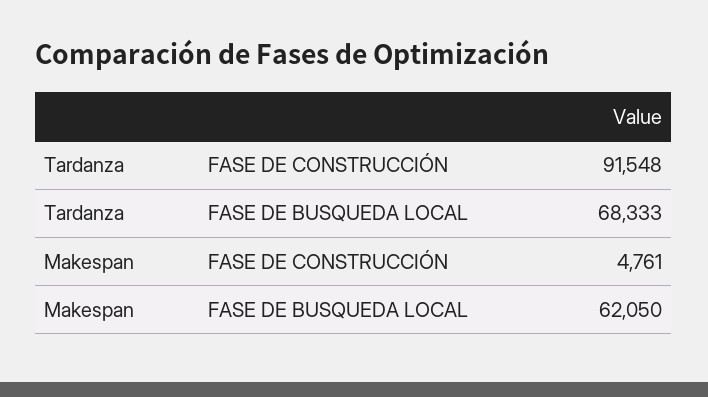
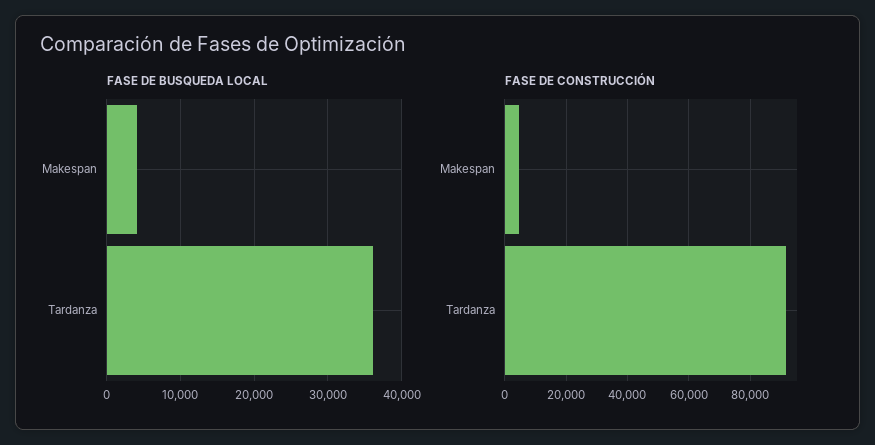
FASE DE BUSQUEDA LOCAL, Tardanza: 68333 -> 36000
FASE DE BUSQUEDA LOCAL, Makespan: 62050 -> 4000

